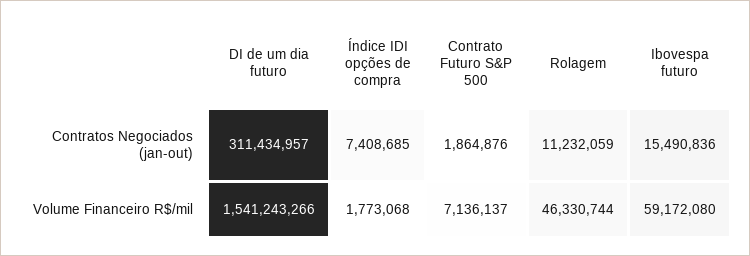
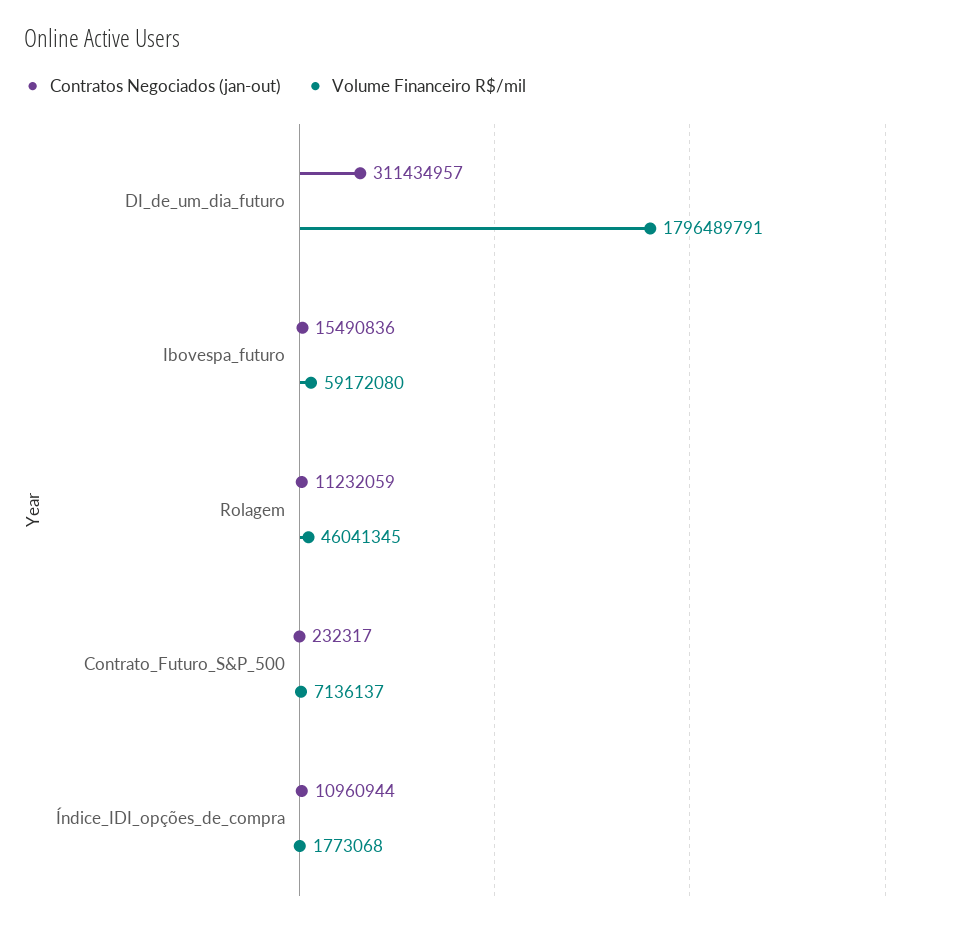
Contratos Negociados (jan-out), Índice IDI opções de compra: 7408685 -> 10960944
Contratos Negociados (jan-out), Contrato Futuro S&P 500: 1864876 -> 232317
Volume Financeiro R$/mil, DI de um dia futuro: 1541243266 -> 1796489791
Volume Financeiro R$/mil, Rolagem: 46330744 -> 46041345

